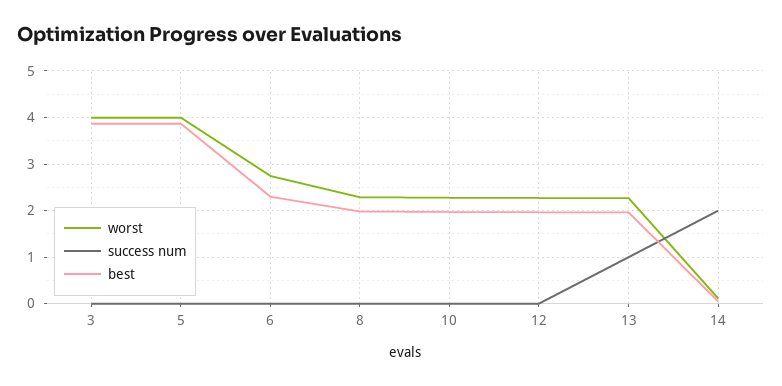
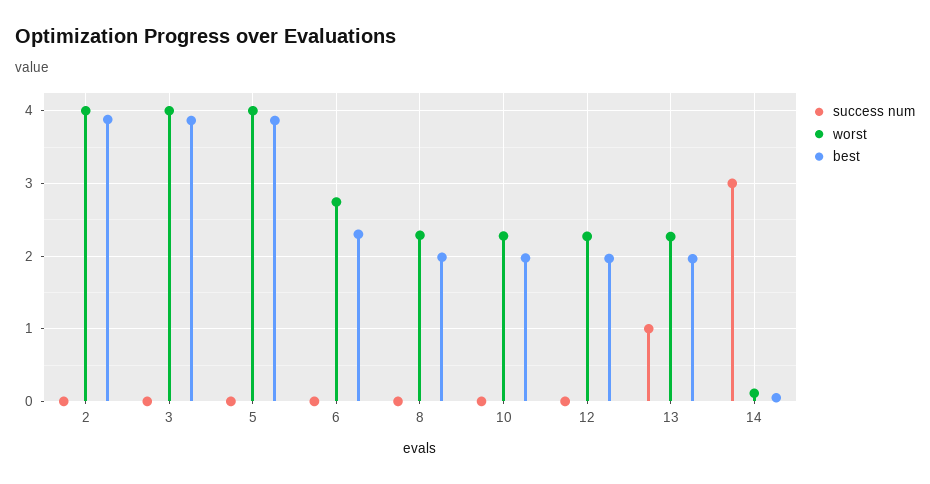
success num, 14: 2 -> 3
success num, 2: none -> 0
worst, 2: none -> 4
best, 2: none -> 3.9

